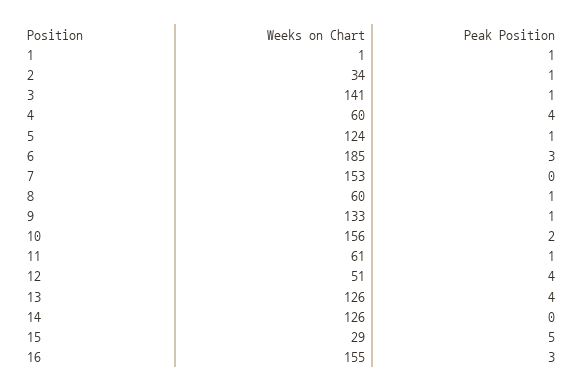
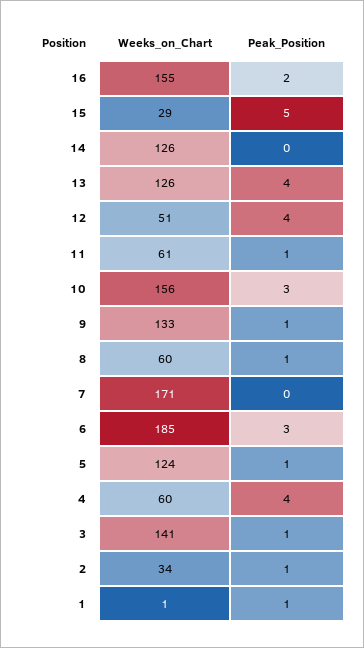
Weeks on Chart, 7: 153 -> 171
Peak Position, 10: 2 -> 3
Peak Position, 16: 3 -> 2

